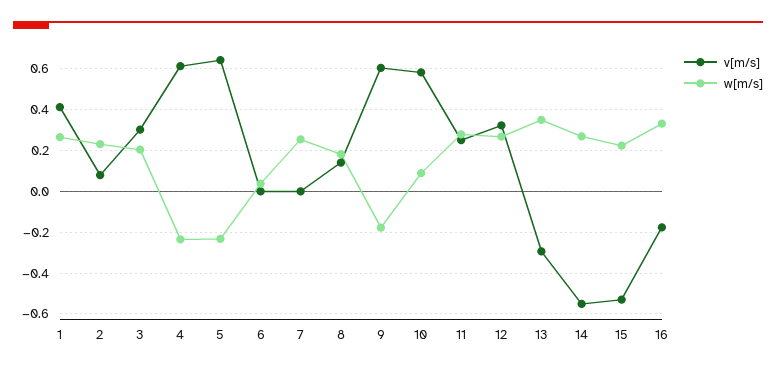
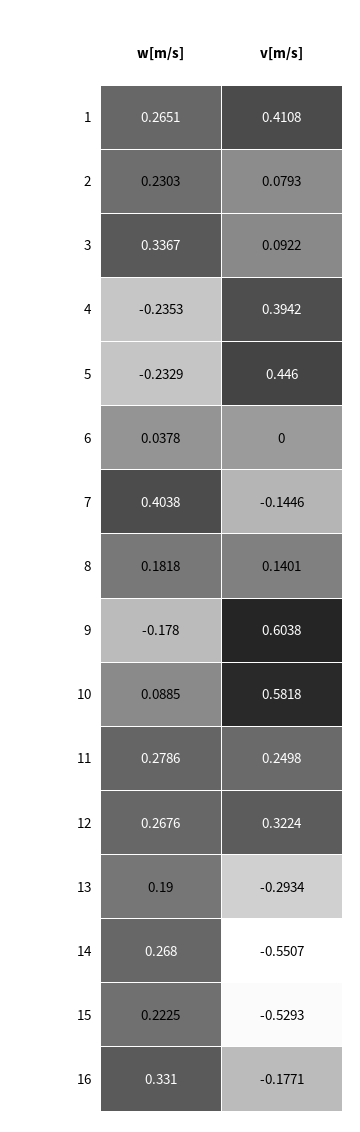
v[m/s], 3: 0.3 -> 0.0922
w[m/s], 3: 0.2 -> 0.3367
v[m/s], 4: 0.6 -> 0.3942
v[m/s], 5: 0.65 -> 0.446
v[m/s], 7: 0 -> -0.1446
w[m/s], 7: 0.25 -> 0.4038
w[m/s], 13: 0.35 -> 0.19

